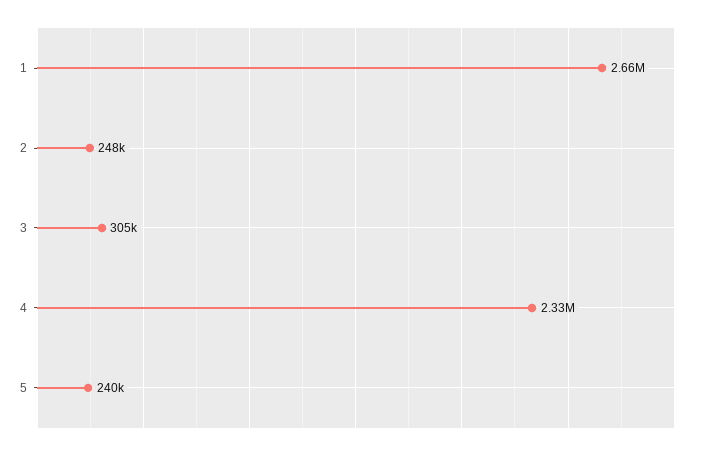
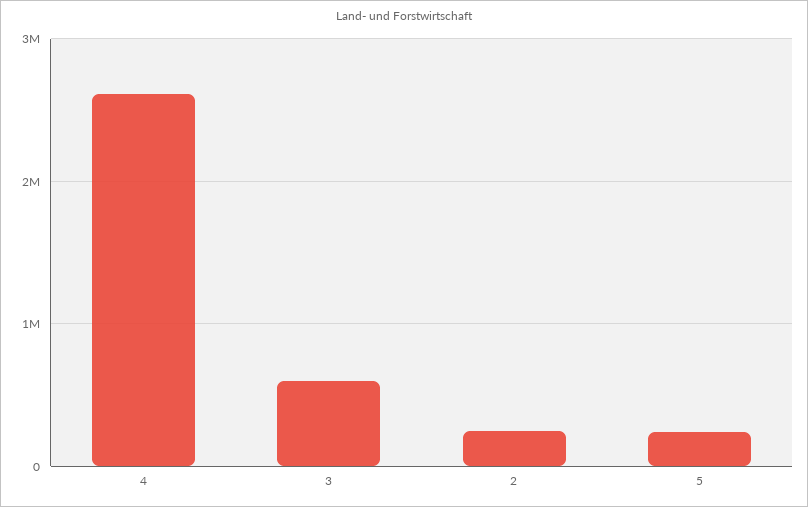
1: 2660000 -> none
3: 305000 -> 600000
4: 2330000 -> 2600000

